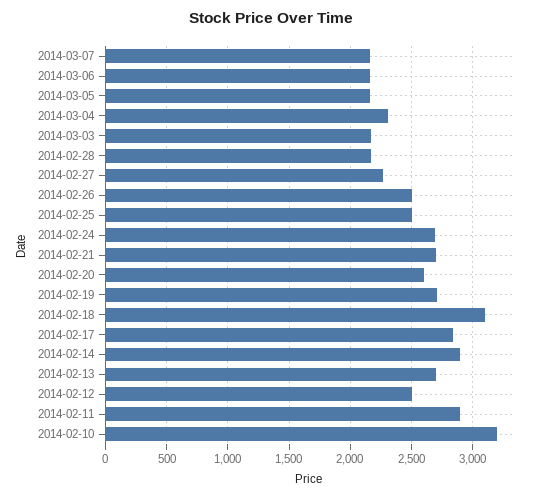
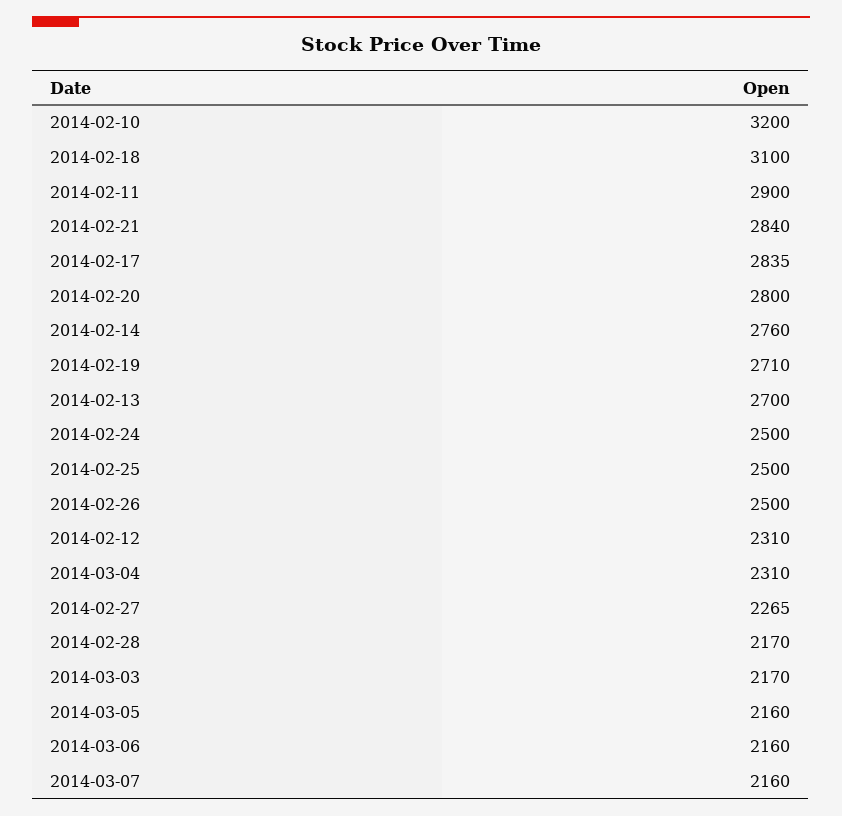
2014-02-24: 2700 -> 2500
2014-02-21: 2700 -> 2840
2014-02-20: 2600 -> 2800
2014-02-14: 2900 -> 2760
2014-02-12: 2500 -> 2310

